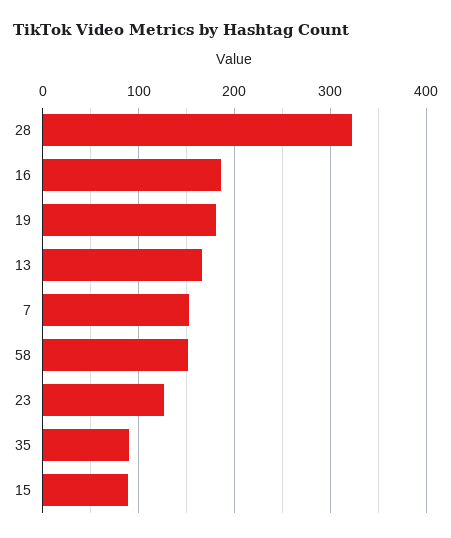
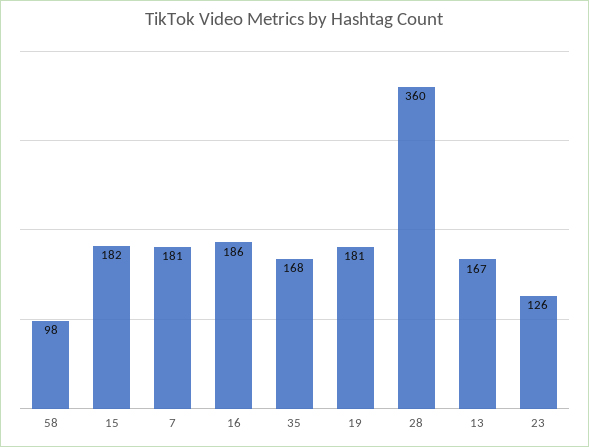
28: 320 -> 360
7: 150 -> 181
58: 150 -> 98
35: 90 -> 168
15: 90 -> 182

